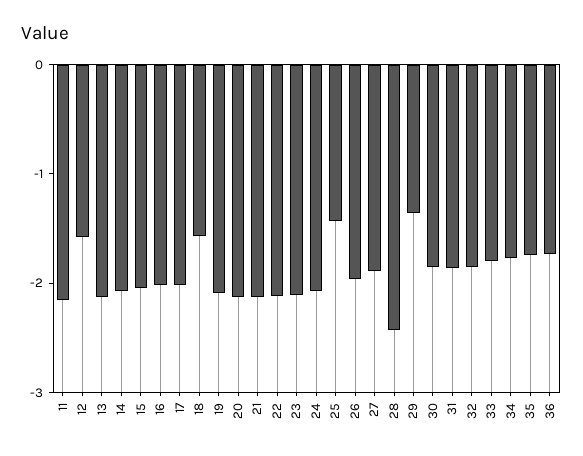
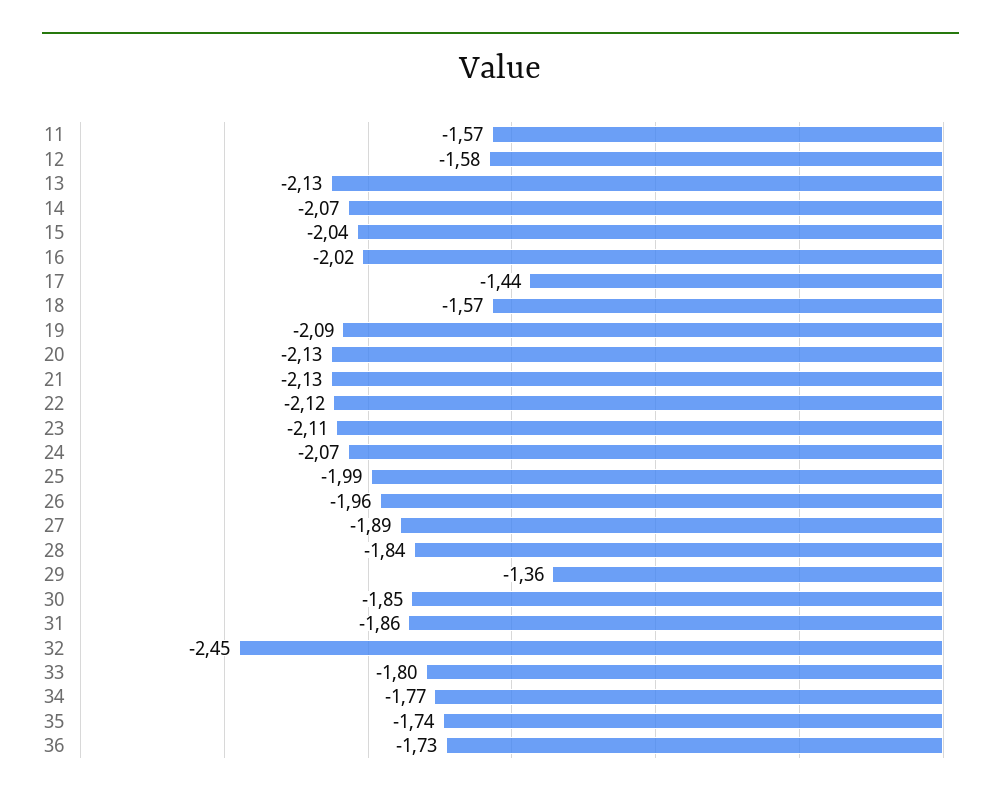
11: -2.2 -> -1.57
17: -2 -> -1.44
25: -1.4 -> -1.99
28: -2.4 -> -1.84
32: -1.8 -> -2.45

